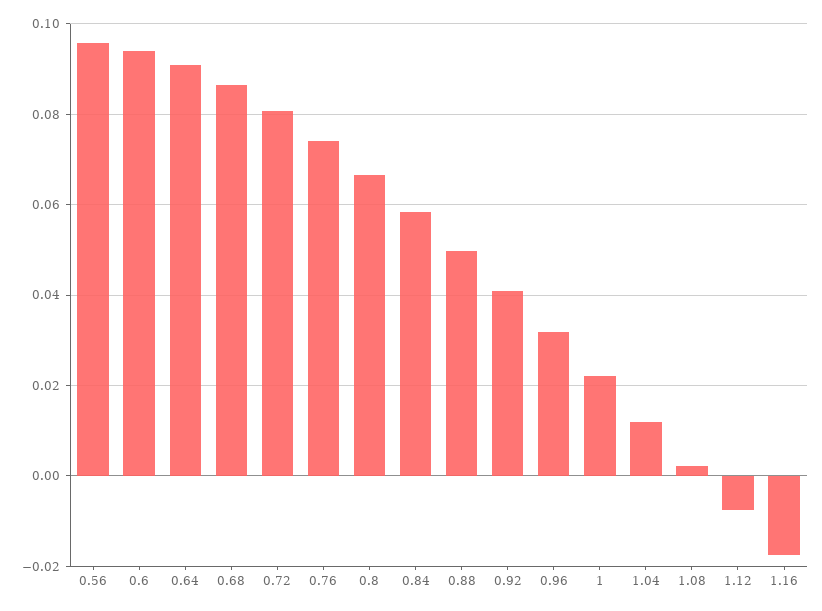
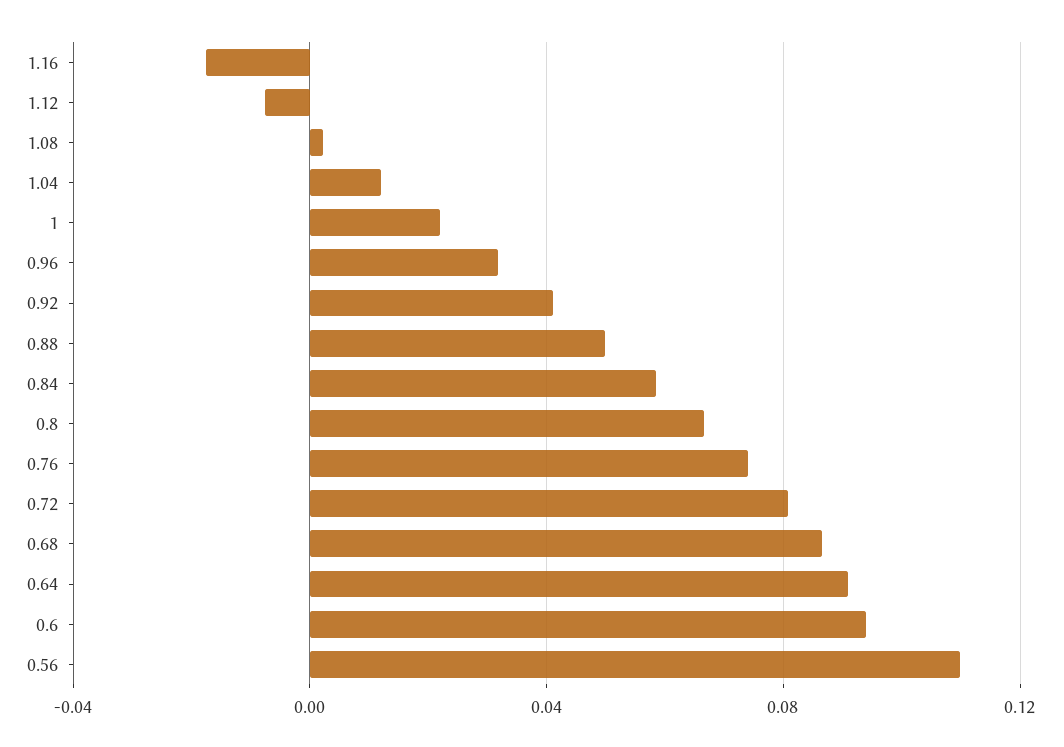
0.56: 0.096 -> 0.11

